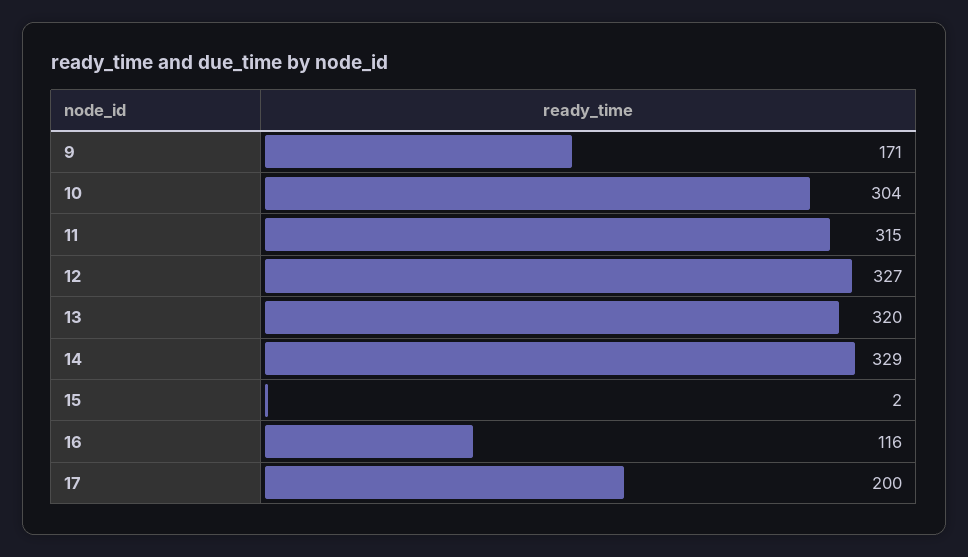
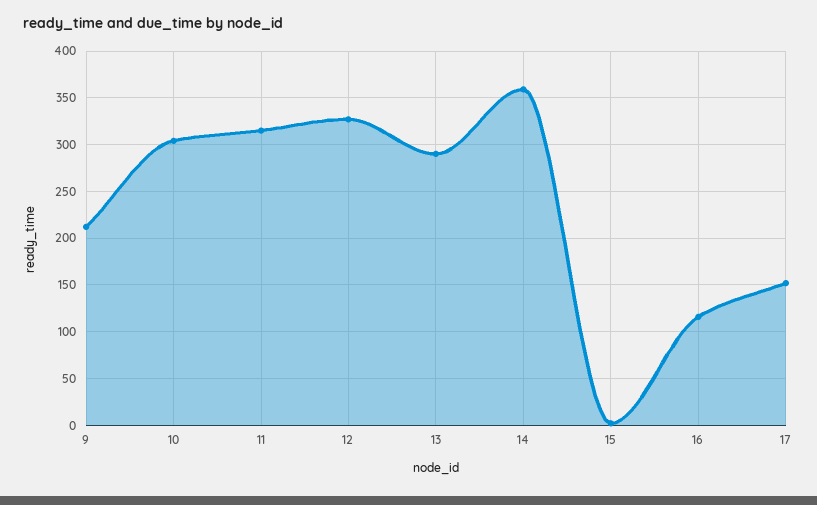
9: 171 -> 210
13: 320 -> 290
14: 329 -> 360
17: 200 -> 150

